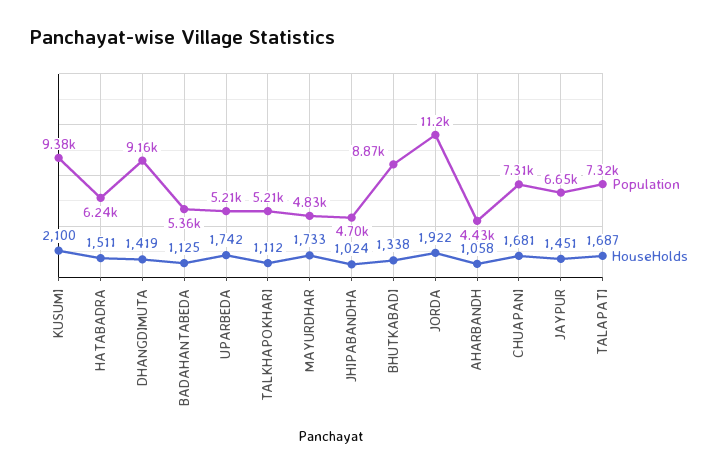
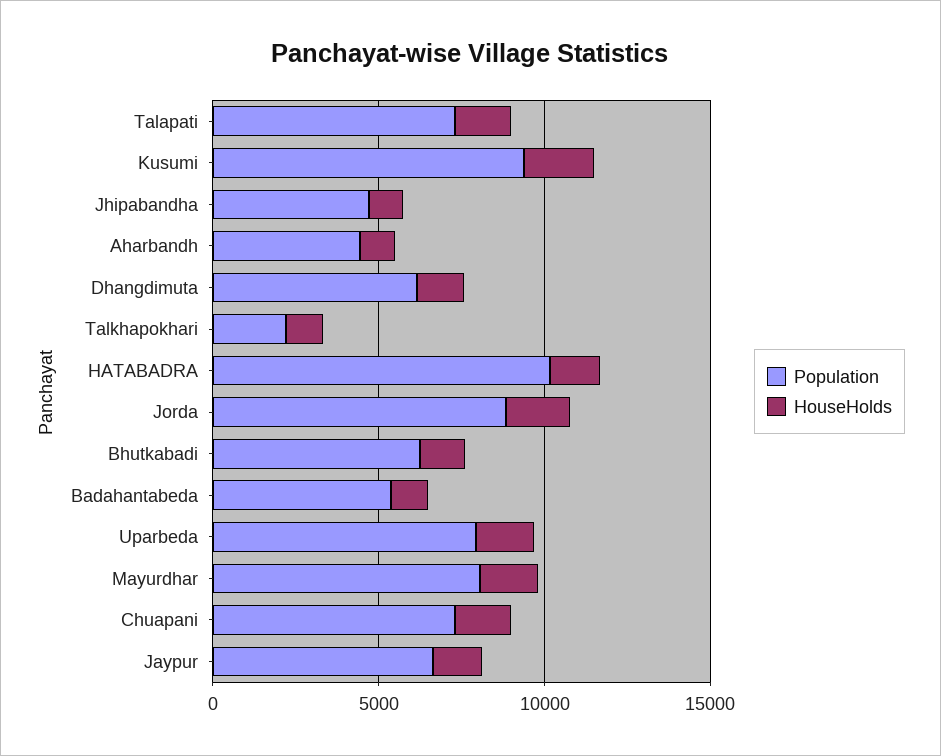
Population, HATABADRA: 6240 -> 10000
Population, DHANGDIMUTA: 9160 -> 6000
Population, UPARBEDA: 5210 -> 8000
Population, TALKHAPOKHARI: 5210 -> 2000
Population, MAYURDHAR: 4830 -> 8000
Population, BHUTKABADI: 8870 -> 6000
Population, JORDA: 11200 -> 9000

